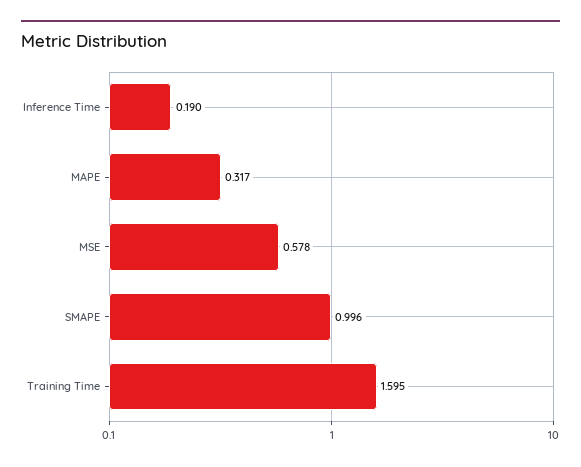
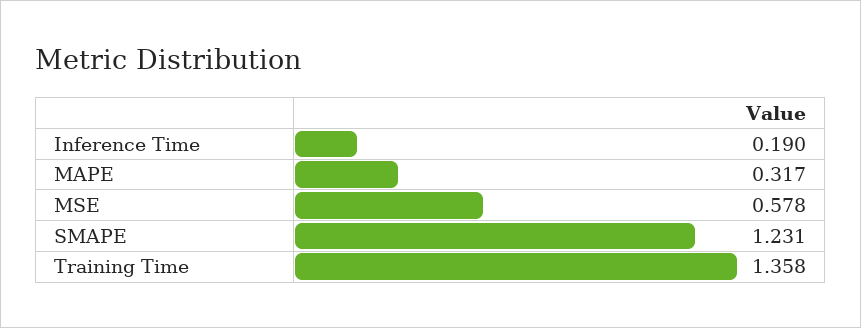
SMAPE: 0.996 -> 1.231
Training Time: 1.595 -> 1.358

